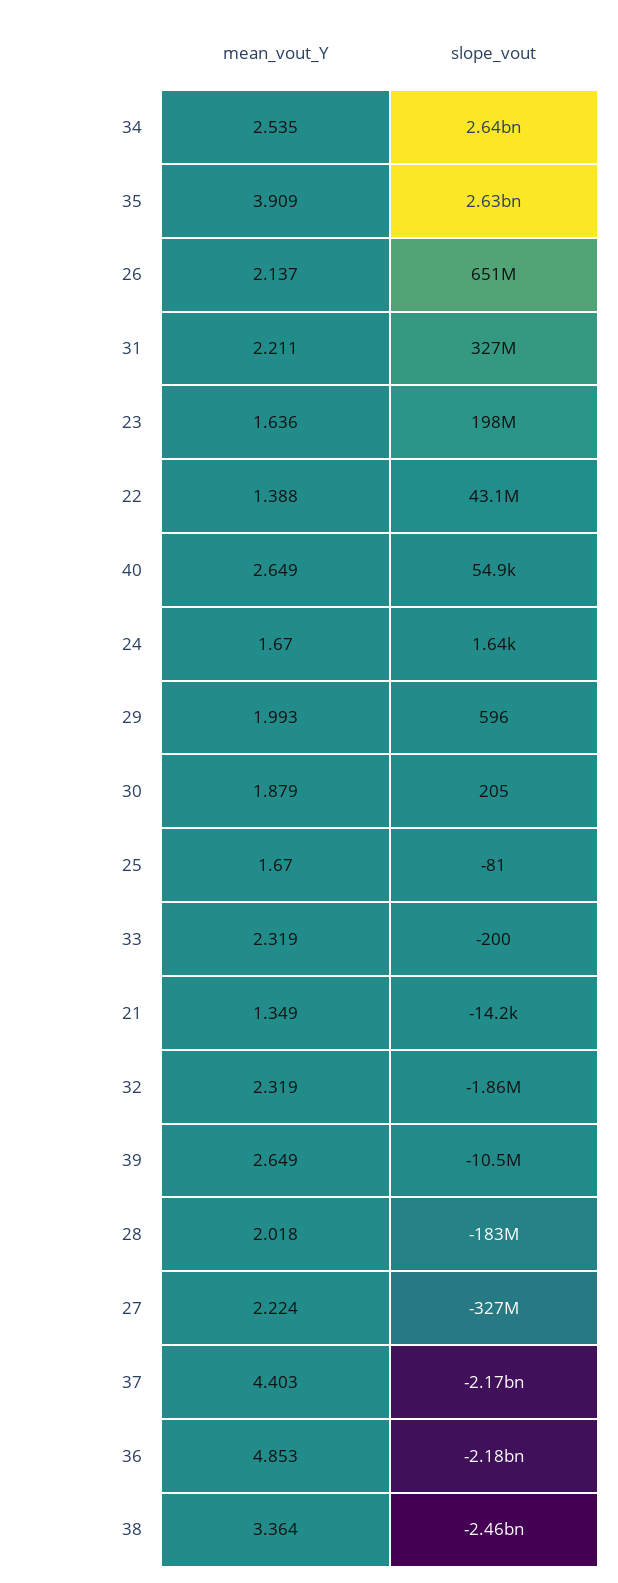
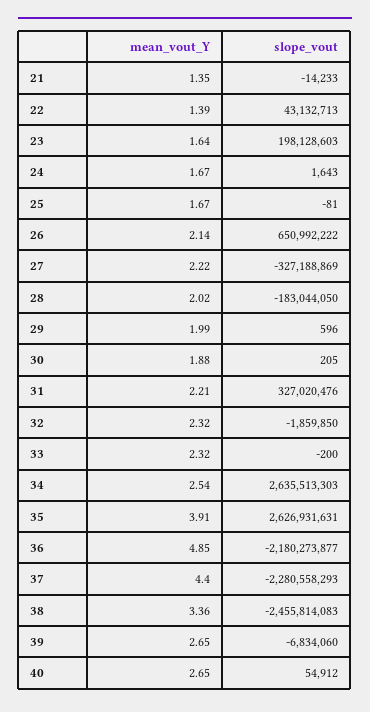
slope_vout, 39: -10500000 -> -6834060
slope_vout, 37: -2170000000 -> -2280558293

